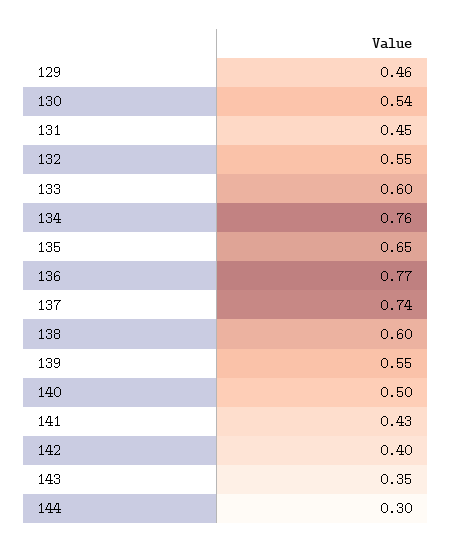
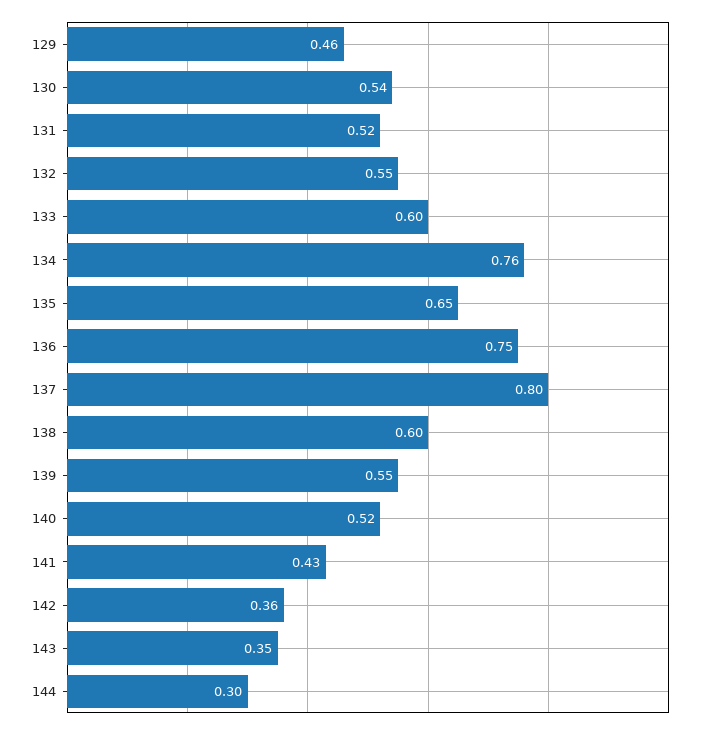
131: 0.45 -> 0.52
136: 0.77 -> 0.75
137: 0.74 -> 0.8
140: 0.5 -> 0.52
142: 0.4 -> 0.36

